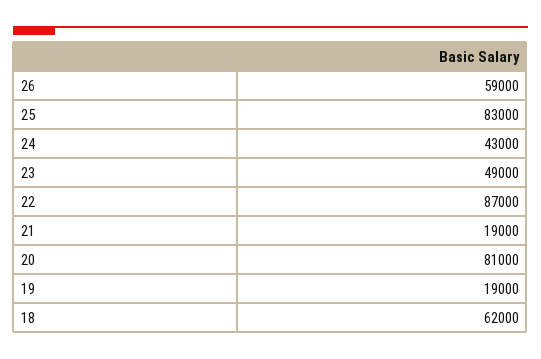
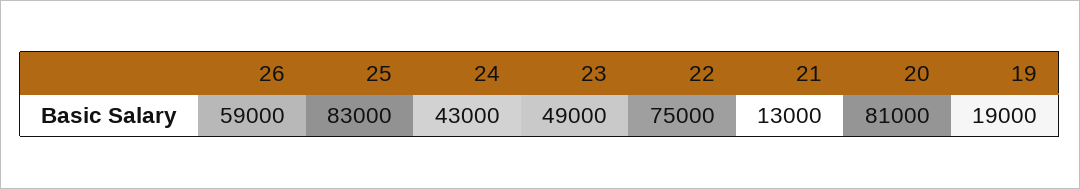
22: 87000 -> 75000
21: 19000 -> 13000
18: 62000 -> none

